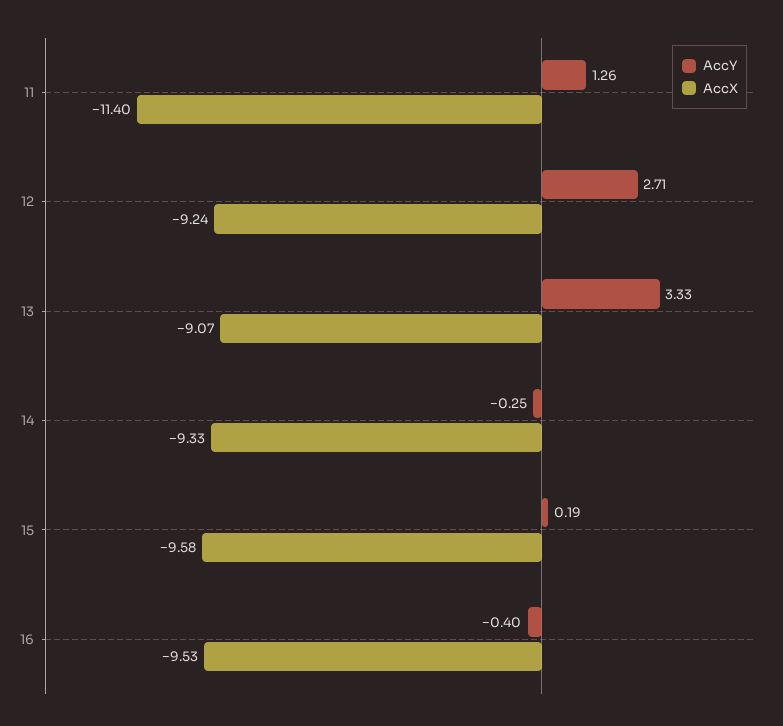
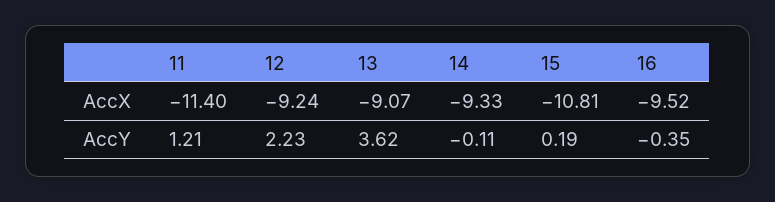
AccY, 11: 1.26 -> 1.21
AccY, 12: 2.71 -> 2.23
AccY, 13: 3.33 -> 3.62
AccY, 14: -0.25 -> -0.11
AccX, 15: -9.58 -> -10.81
AccY, 16: -0.4 -> -0.35
AccX, 16: -9.53 -> -9.52

